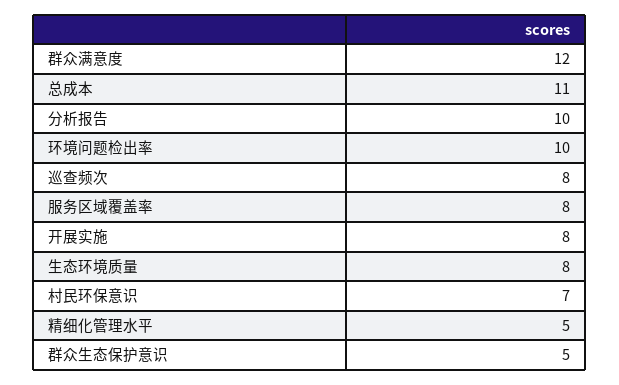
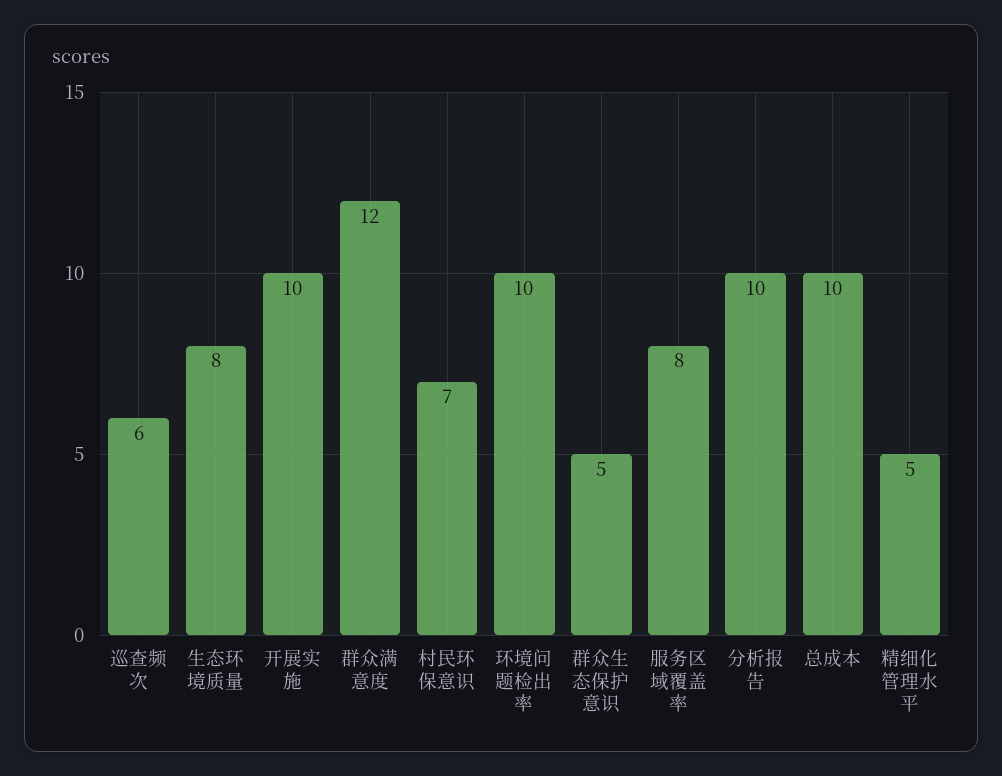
总成本: 11 -> 10
巡查频次: 8 -> 6
开展实施: 8 -> 10

